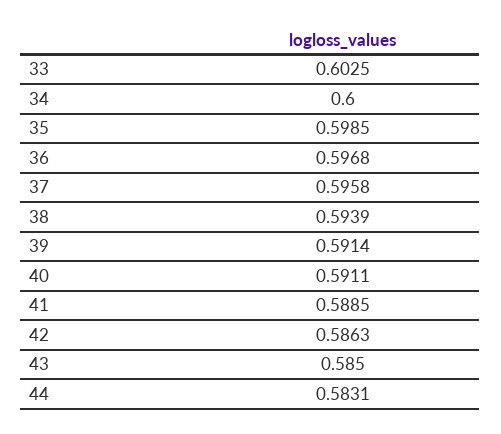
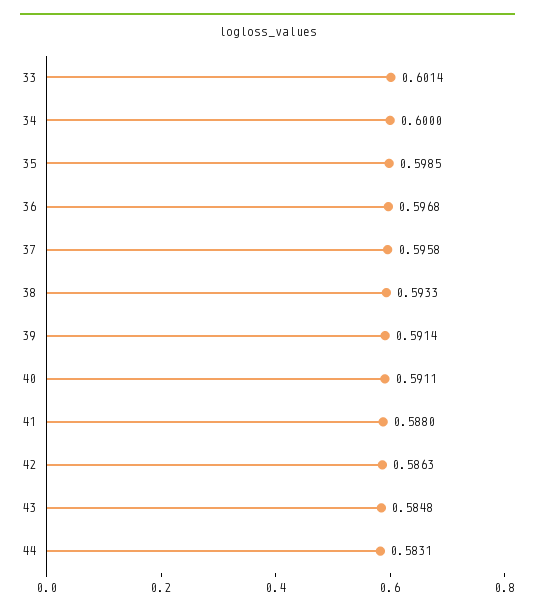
33: 0.6025 -> 0.6014
38: 0.5939 -> 0.5933
41: 0.5885 -> 0.588
43: 0.585 -> 0.5848

